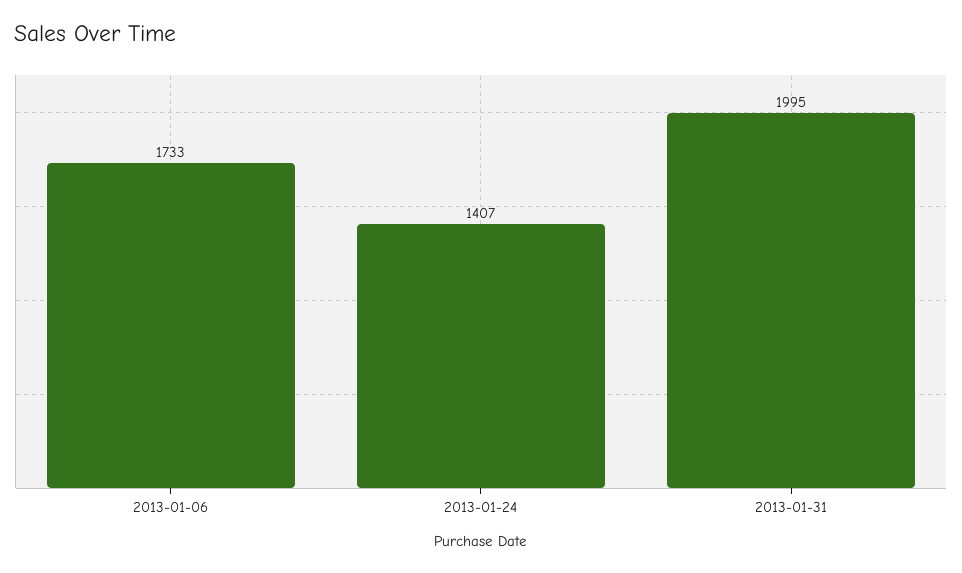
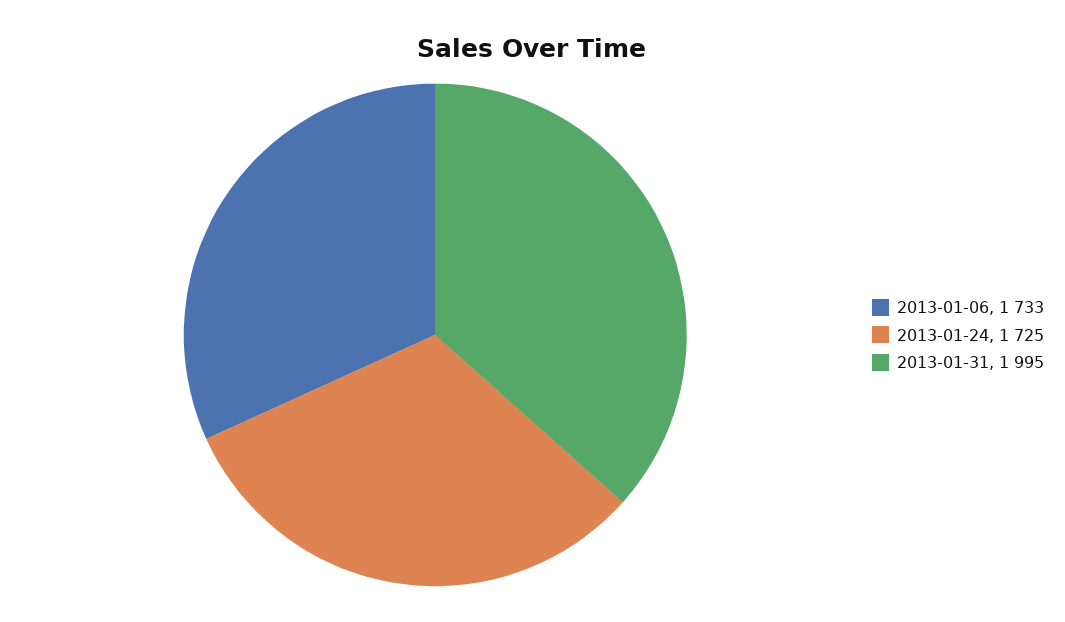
2013-01-24: 1407 -> 1725

